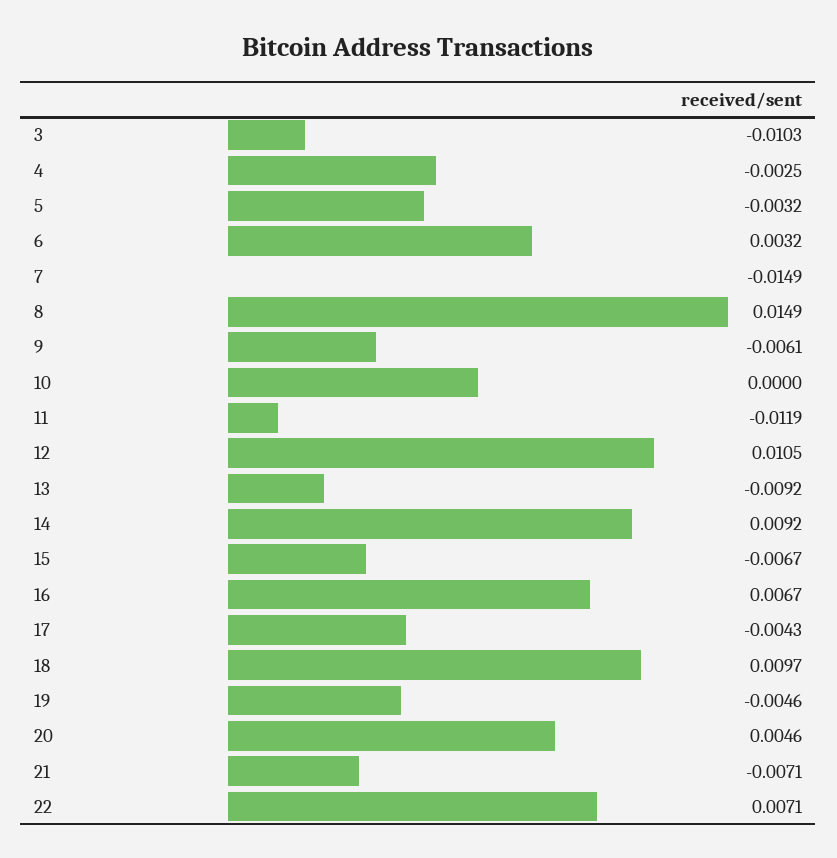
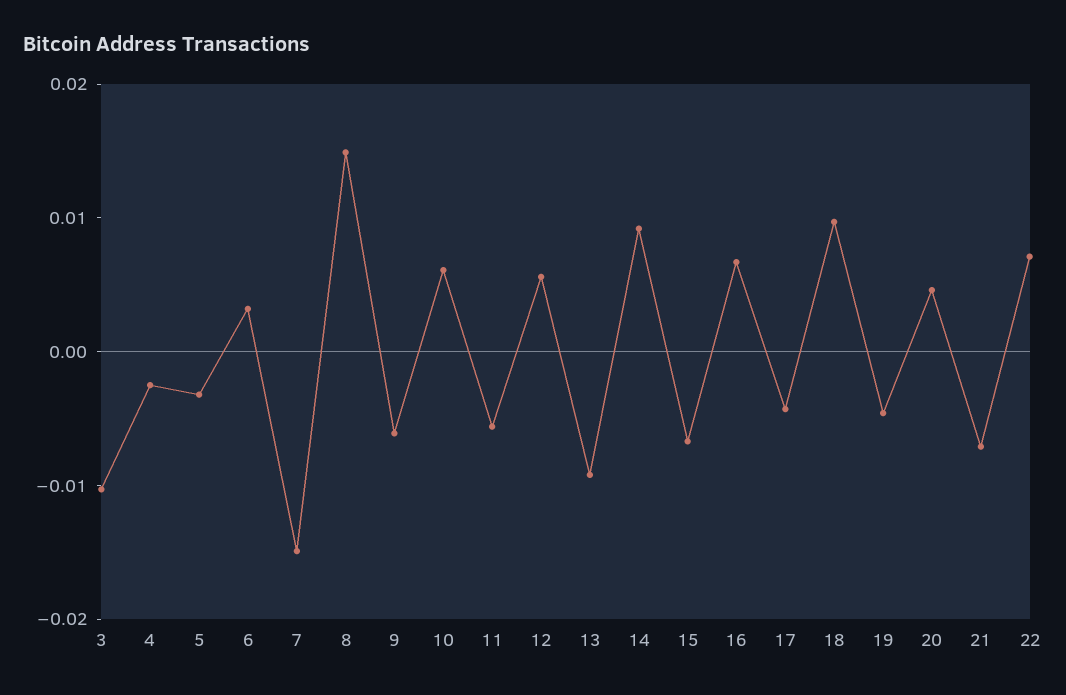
10: 0 -> 0.006
11: -0.0119 -> -0.006
12: 0.0105 -> 0.006

